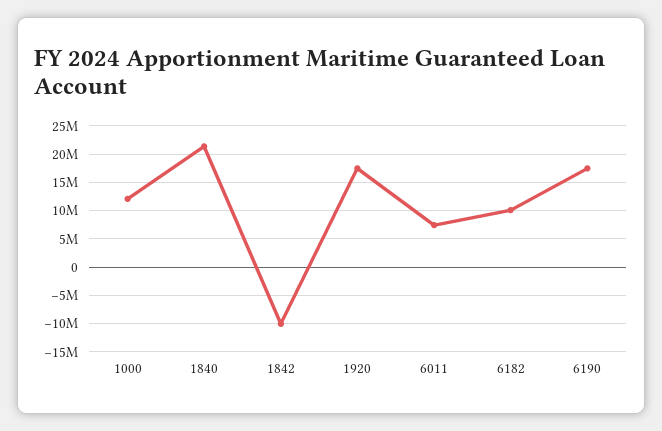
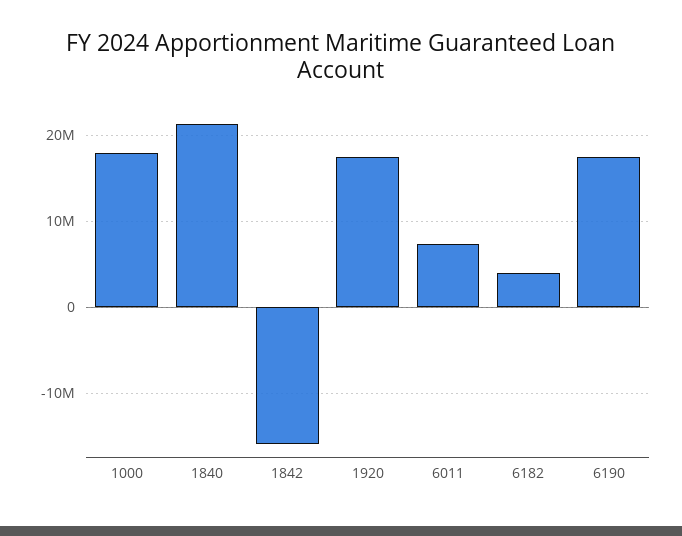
1000: 12500000 -> 18000000
1842: -10000000 -> -16000000
6182: 10000000 -> 4000000

